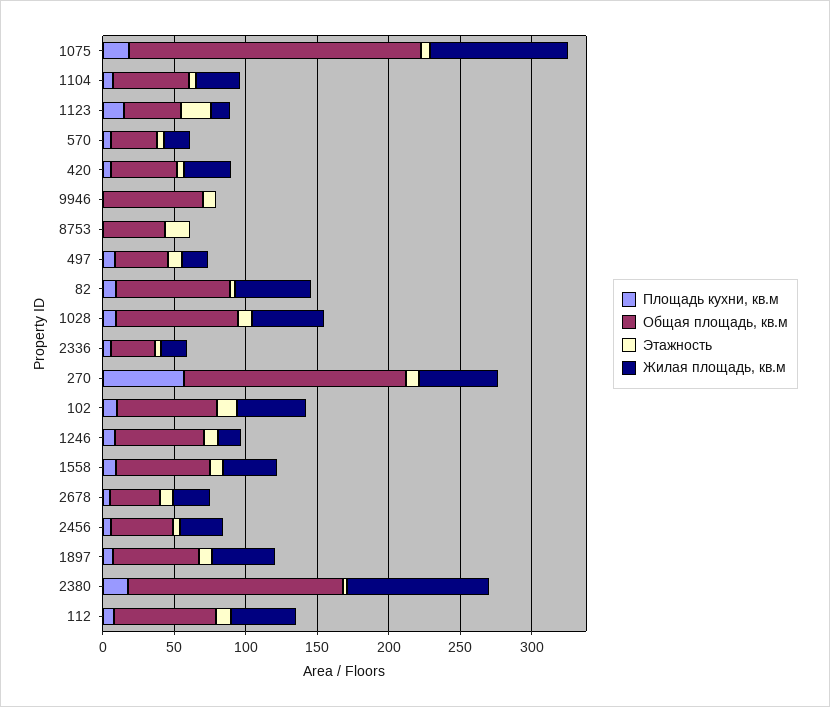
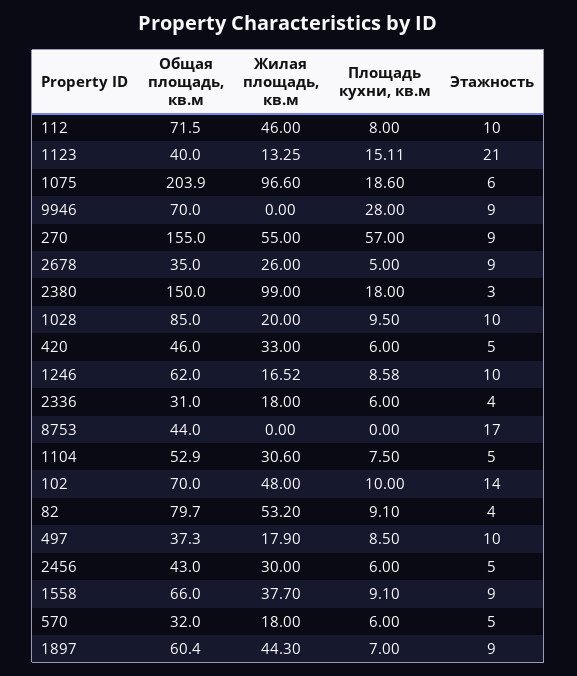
Площадь кухни, кв.м, 9946: 0 -> 28
Жилая площадь, кв.м, 1028: 50 -> 20

